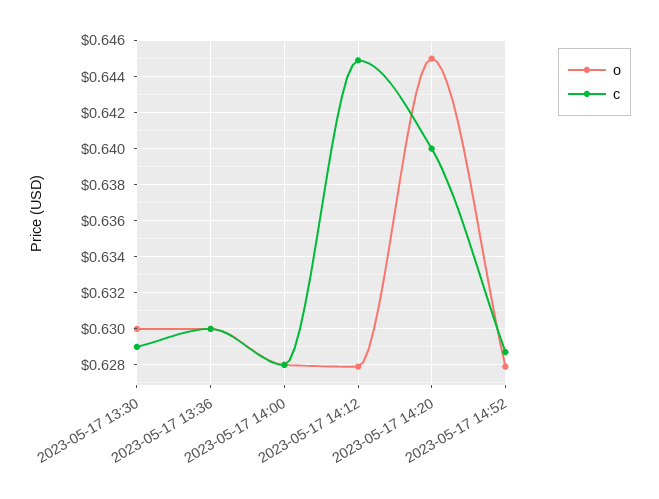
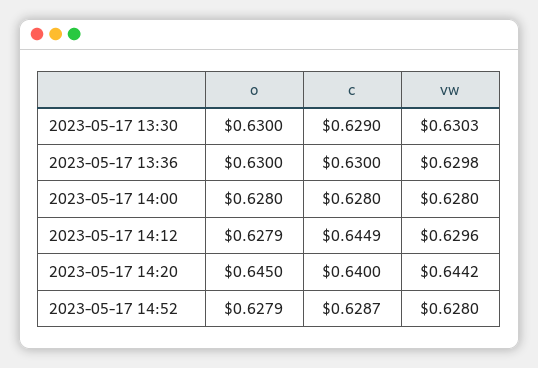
vw, 2023-05-17 13:30: none -> 0.6303
vw, 2023-05-17 13:36: none -> 0.6298
vw, 2023-05-17 14:00: none -> 0.628
vw, 2023-05-17 14:12: none -> 0.6296
vw, 2023-05-17 14:20: none -> 0.6442
vw, 2023-05-17 14:52: none -> 0.628

